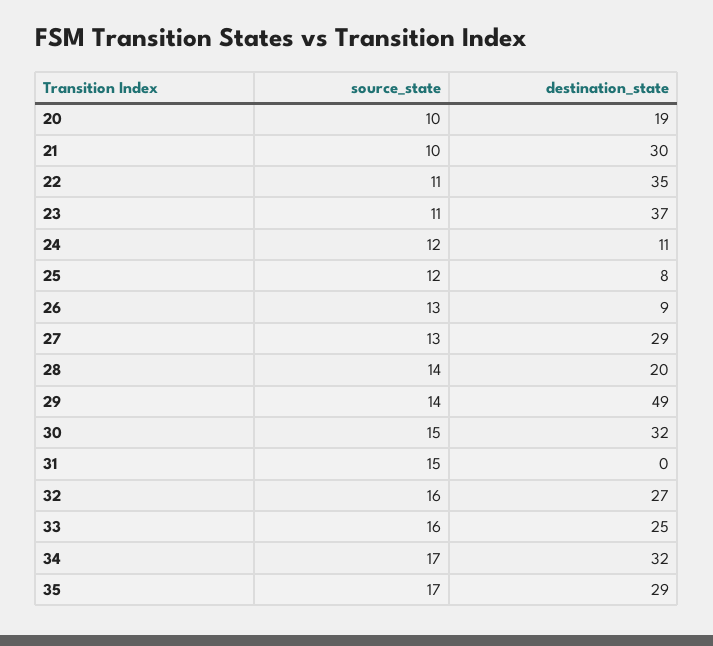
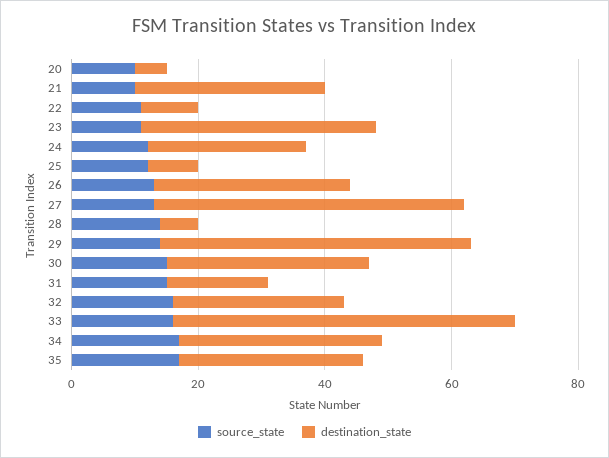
destination_state, 20: 19 -> 5
destination_state, 22: 35 -> 10
destination_state, 24: 11 -> 25
destination_state, 26: 9 -> 30
destination_state, 27: 29 -> 50
destination_state, 28: 20 -> 5
destination_state, 31: 0 -> 15
destination_state, 33: 25 -> 55

